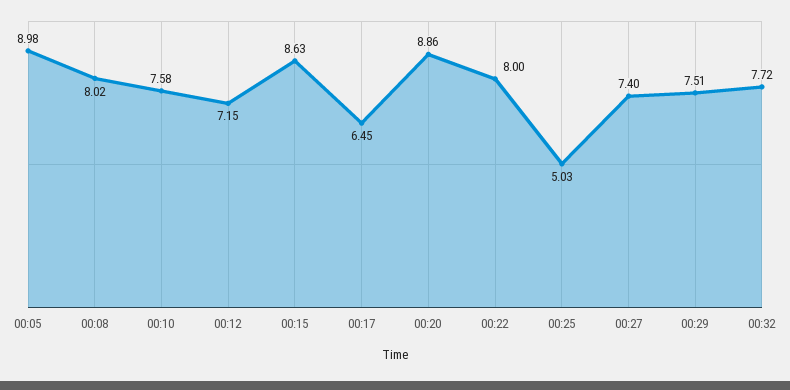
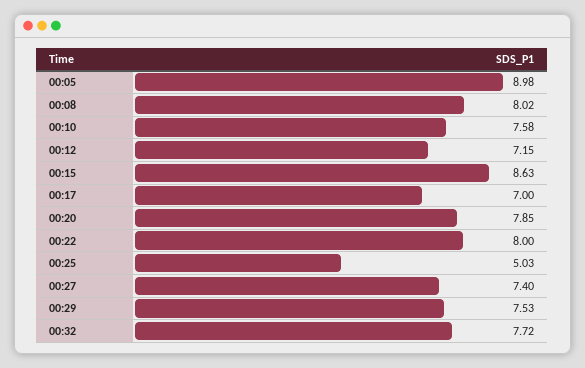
00:17: 6.45 -> 7
00:20: 8.86 -> 7.85
00:29: 7.51 -> 7.53

